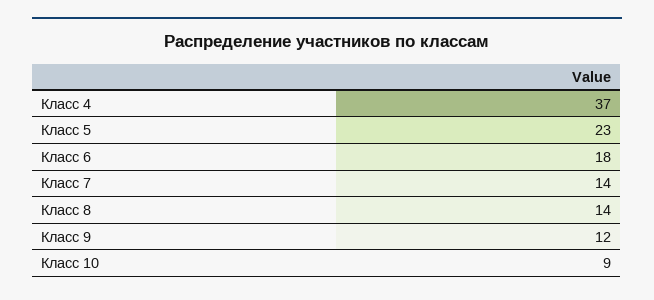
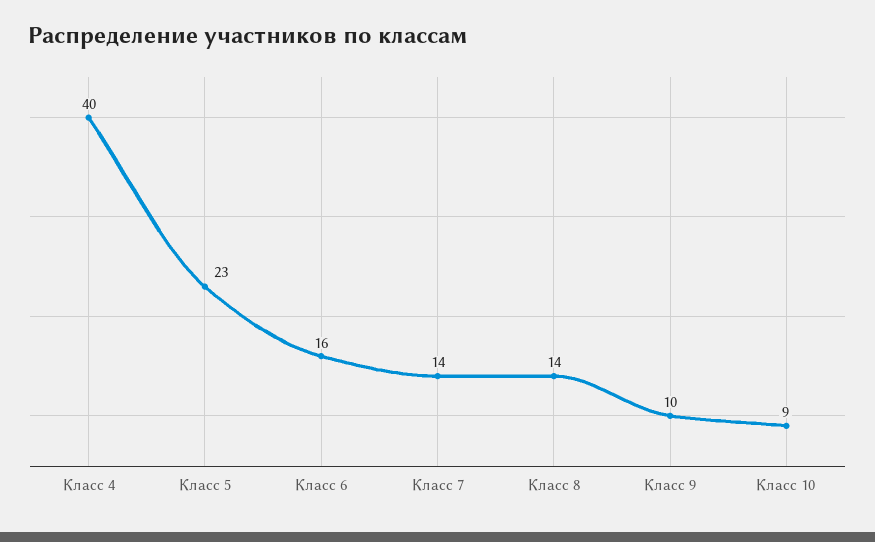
Класс 4: 37 -> 40
Класс 6: 18 -> 16
Класс 9: 12 -> 10

